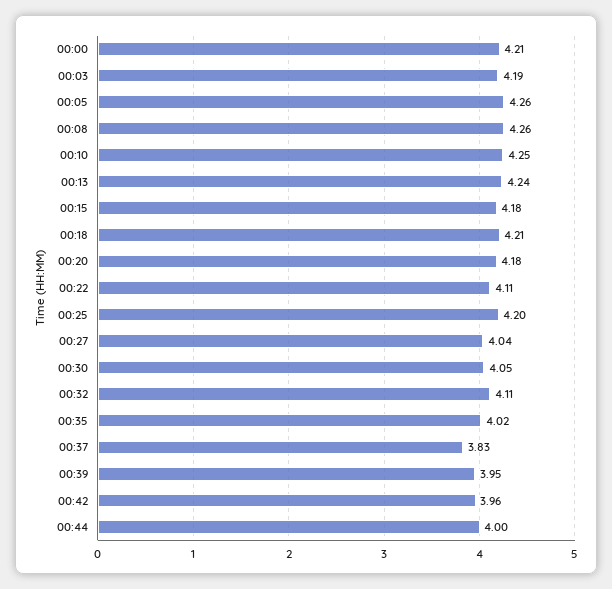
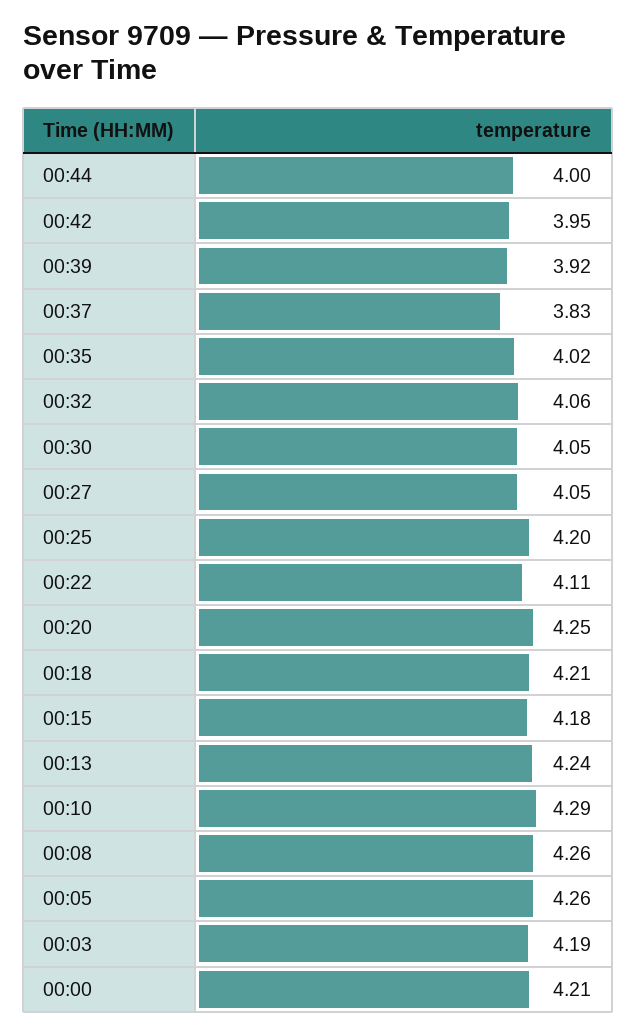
00:10: 4.25 -> 4.29
00:20: 4.18 -> 4.25
00:27: 4.04 -> 4.05
00:32: 4.11 -> 4.06
00:39: 3.95 -> 3.92
00:42: 3.96 -> 3.95

